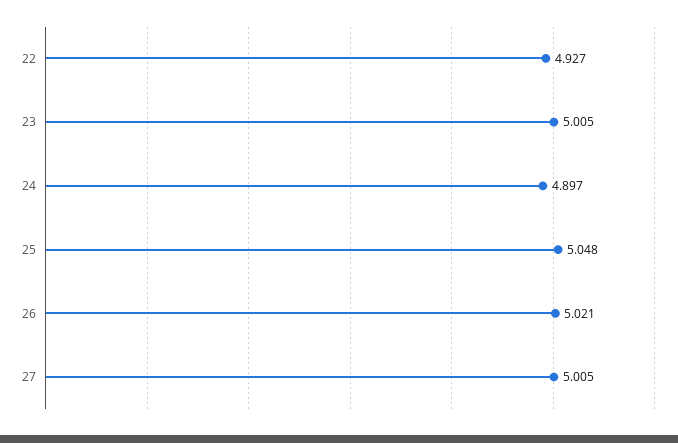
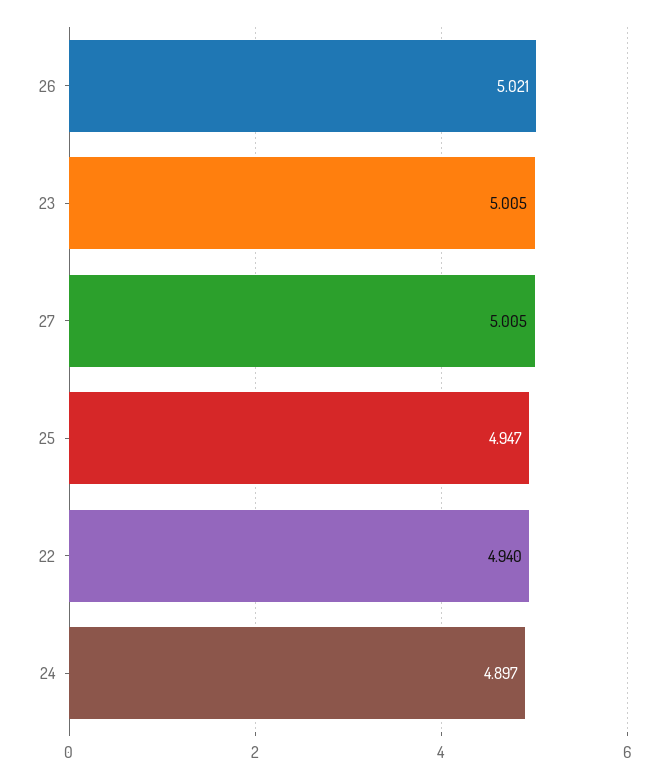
22: 4.927 -> 4.94
25: 5.048 -> 4.947

